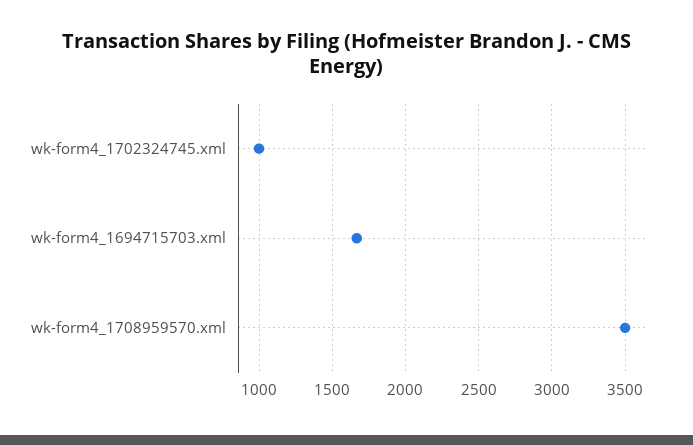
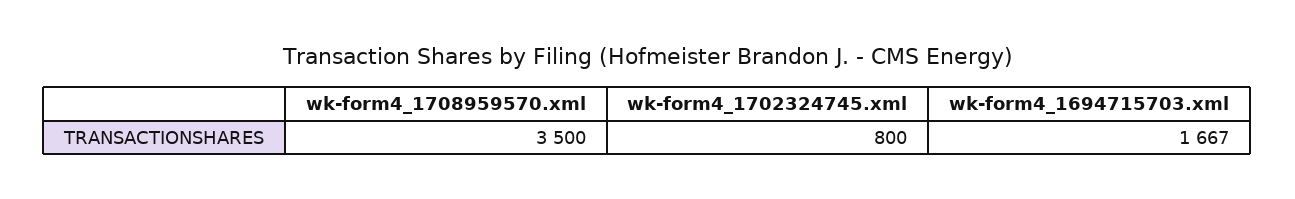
wk-form4_1702324745.xml: 1000 -> 800

